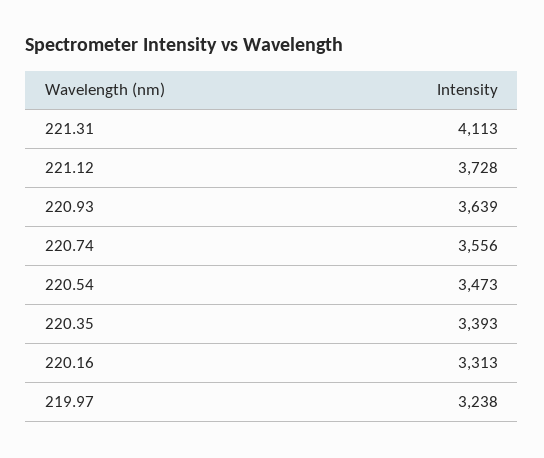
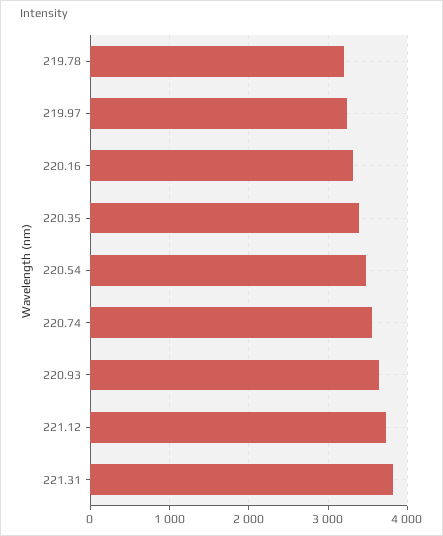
221.31: 4113 -> 3800
219.78: none -> 3200

